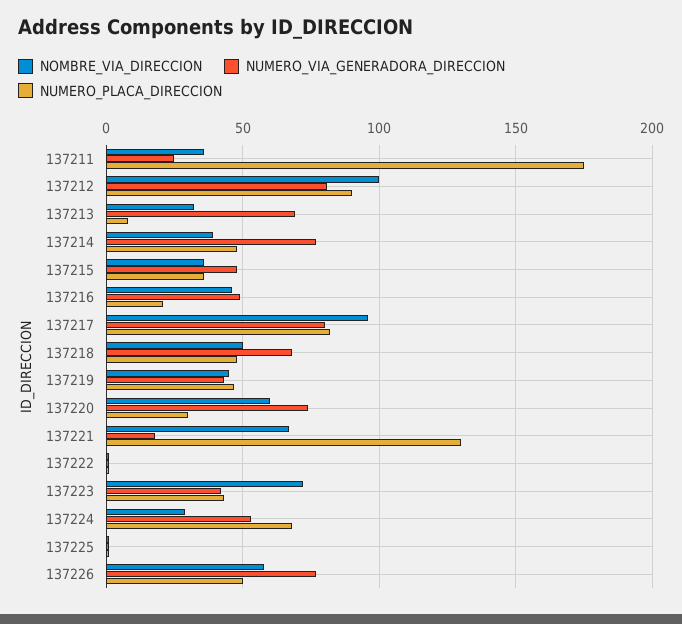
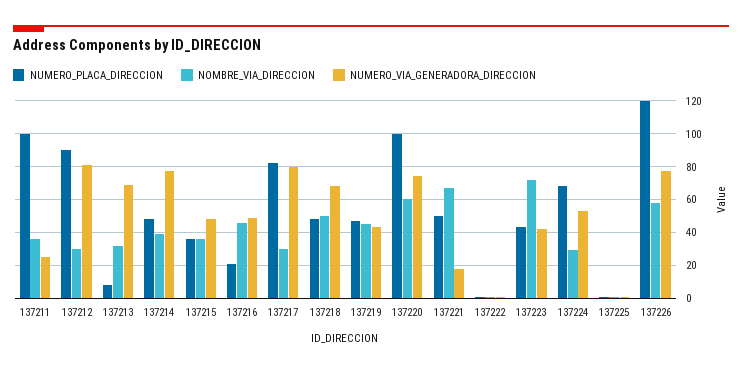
NUMERO_PLACA_DIRECCION, 137211: 175 -> 100
NOMBRE_VIA_DIRECCION, 137212: 100 -> 30
NOMBRE_VIA_DIRECCION, 137217: 95 -> 30
NUMERO_PLACA_DIRECCION, 137220: 30 -> 100
NUMERO_PLACA_DIRECCION, 137221: 130 -> 50
NUMERO_PLACA_DIRECCION, 137226: 50 -> 120

